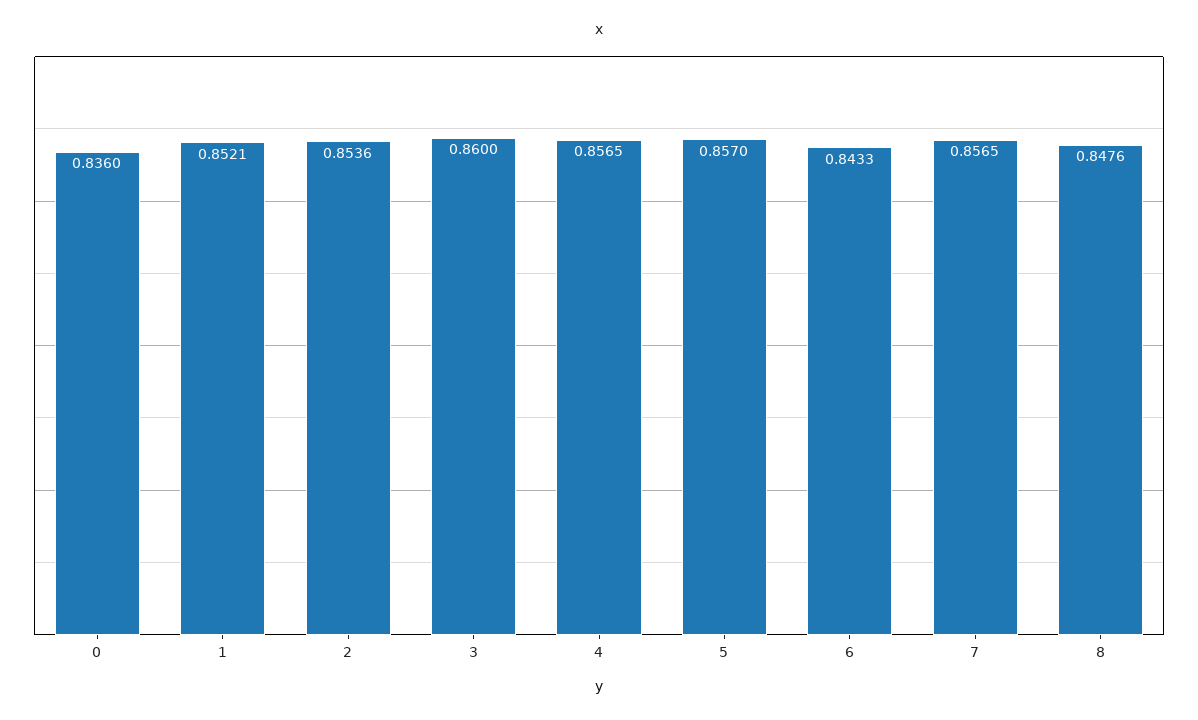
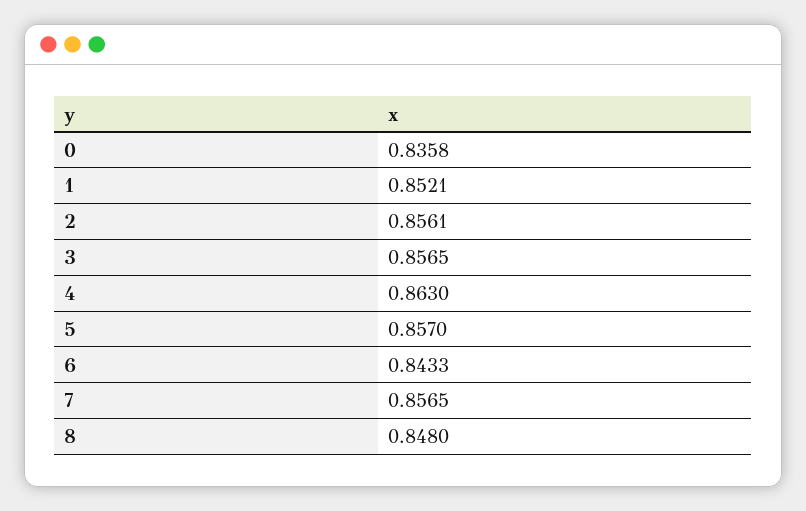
0: 0.836 -> 0.8358
2: 0.8536 -> 0.8561
3: 0.86 -> 0.8565
4: 0.8565 -> 0.863
8: 0.8476 -> 0.848

